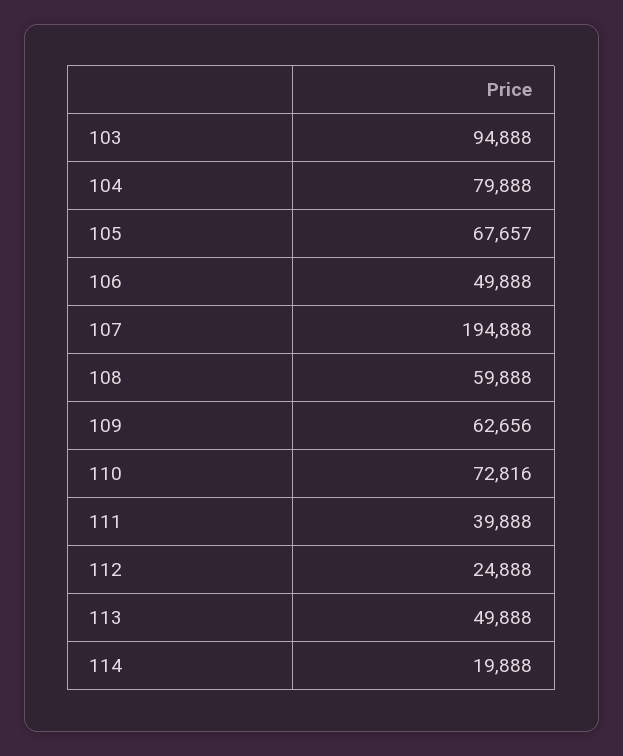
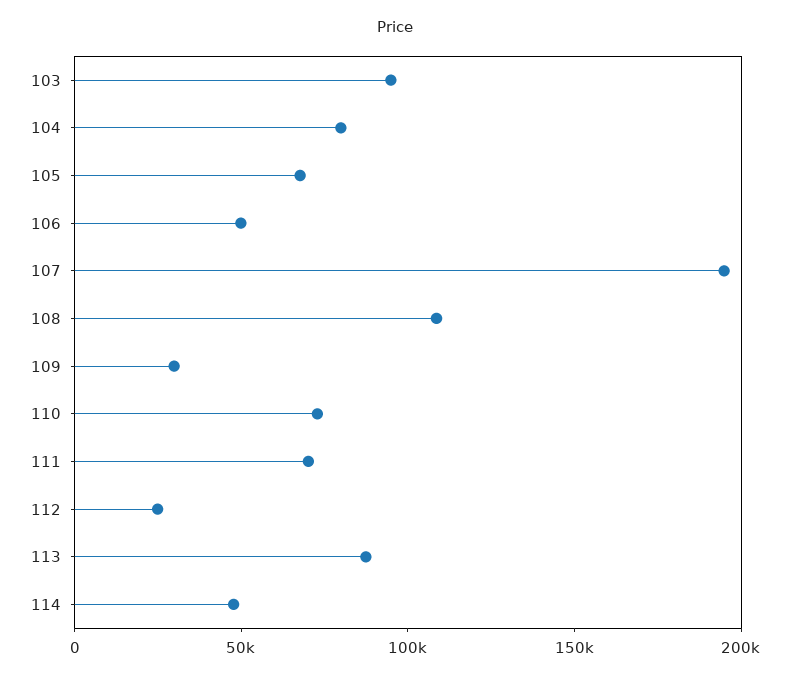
108: 59888 -> 110000
109: 62656 -> 30000
111: 39888 -> 70000
113: 49888 -> 90000
114: 19888 -> 50000

